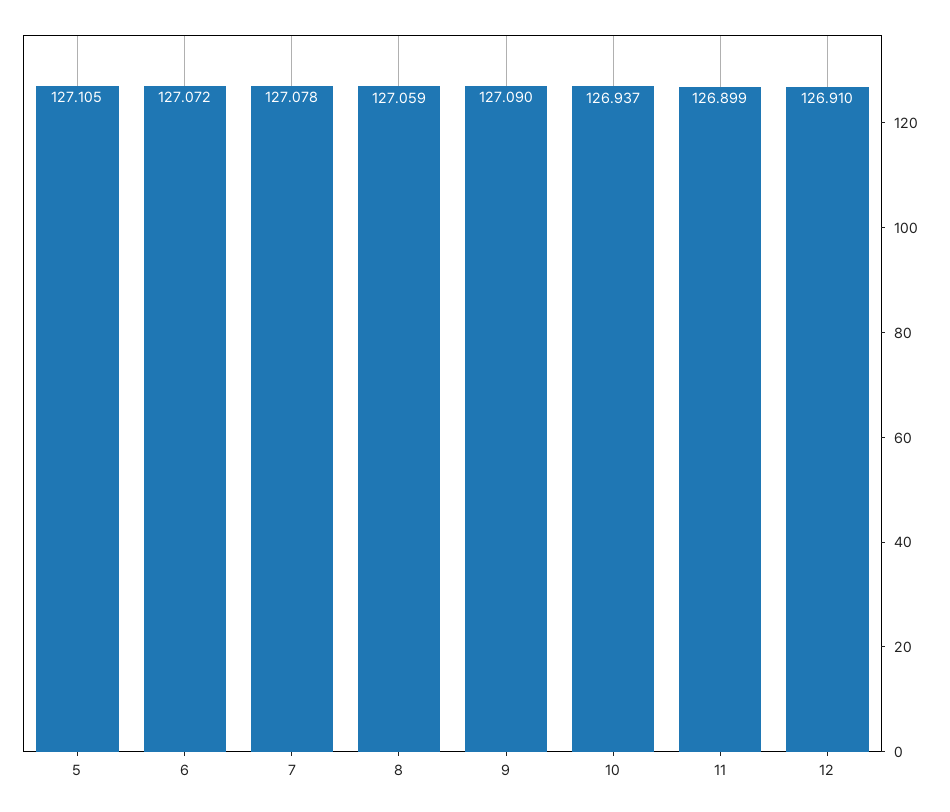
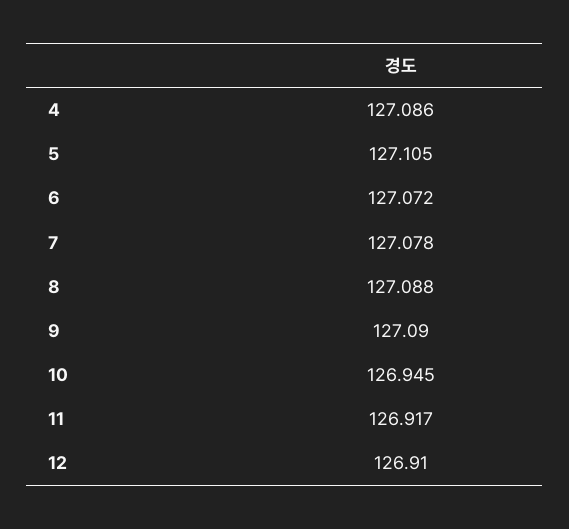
8: 127.059 -> 127.088
10: 126.937 -> 126.945
11: 126.899 -> 126.917
4: none -> 127.086

